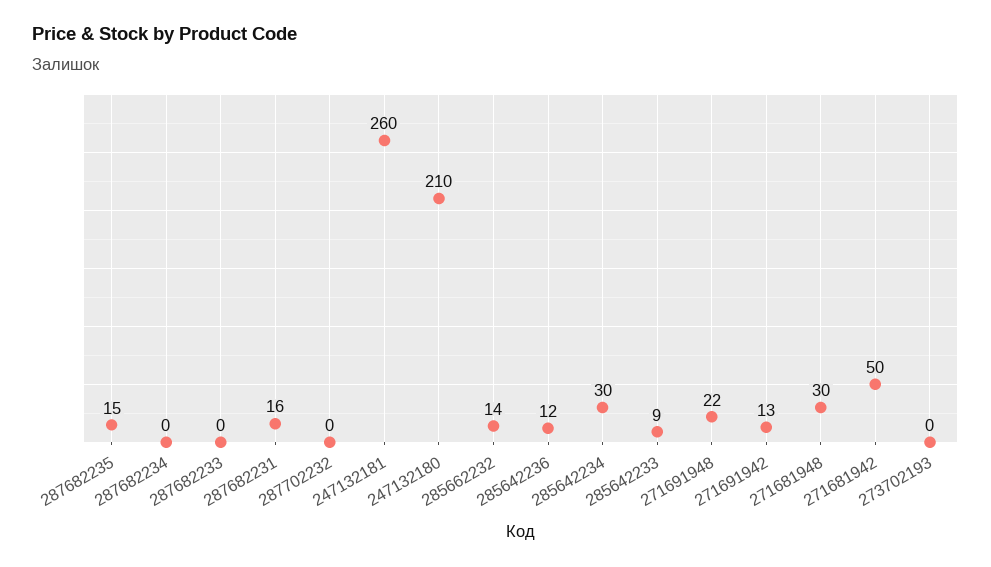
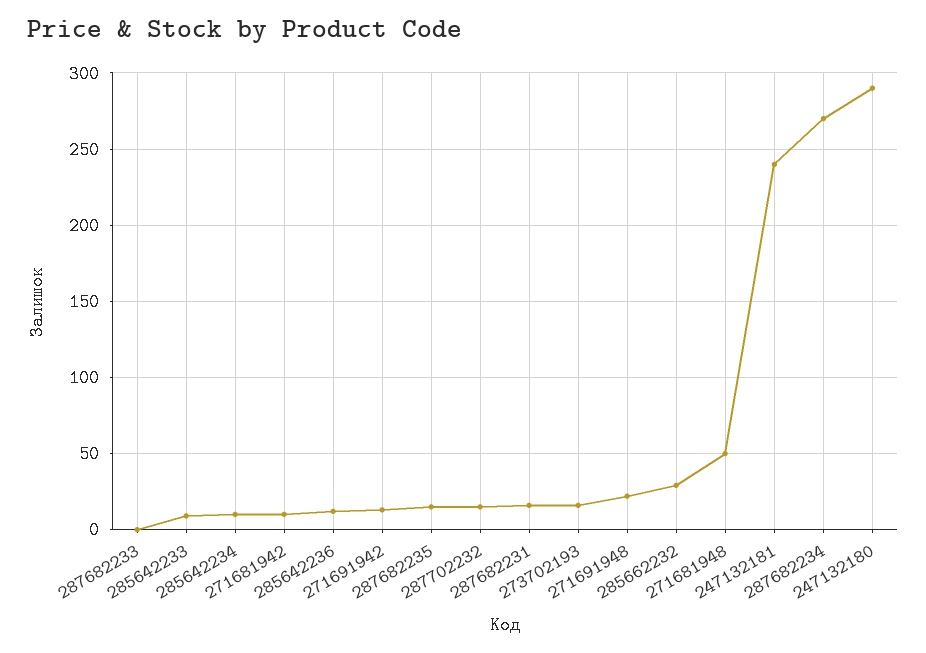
287682234: 0 -> 270
287702232: 0 -> 15
247132181: 260 -> 240
247132180: 210 -> 290
285662232: 14 -> 30
285642234: 30 -> 10
271681948: 30 -> 50
271681942: 50 -> 10
273702193: 0 -> 15

